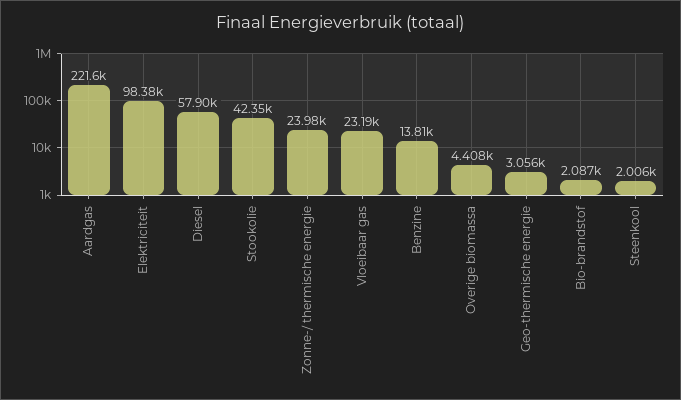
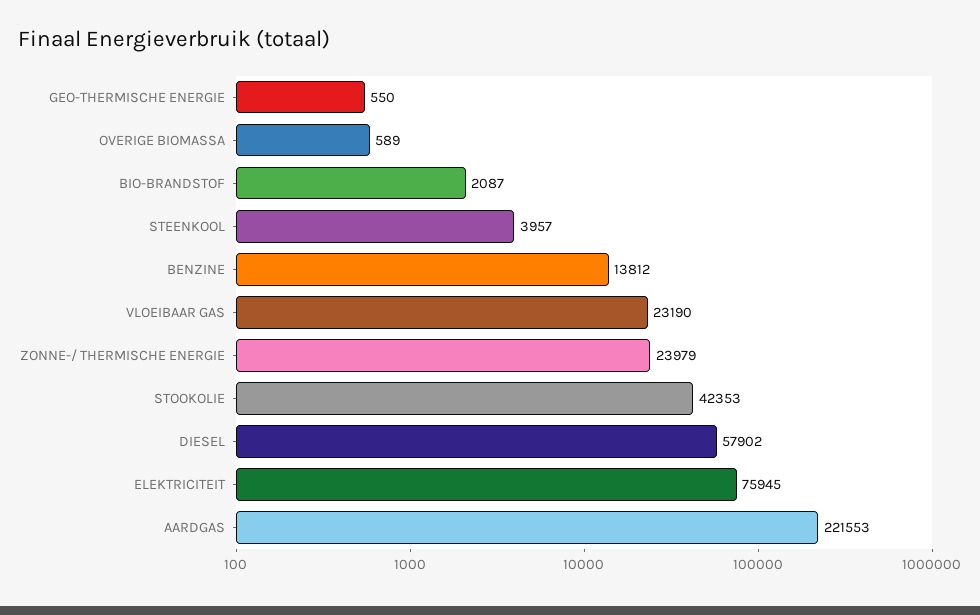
Elektriciteit: 98380 -> 75945
Overige biomassa: 4408 -> 589
Geo-thermische energie: 3056 -> 550
Steenkool: 2006 -> 3957

